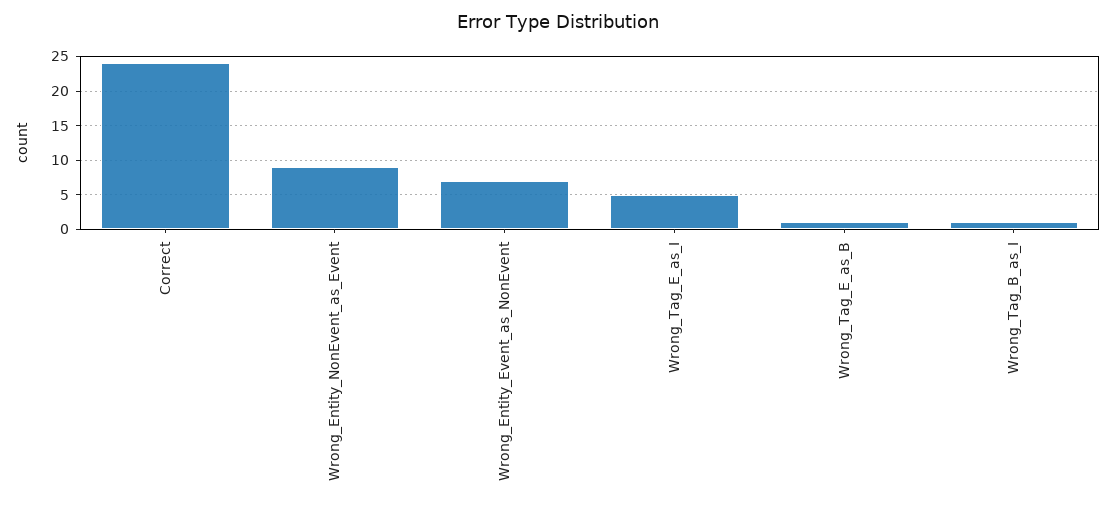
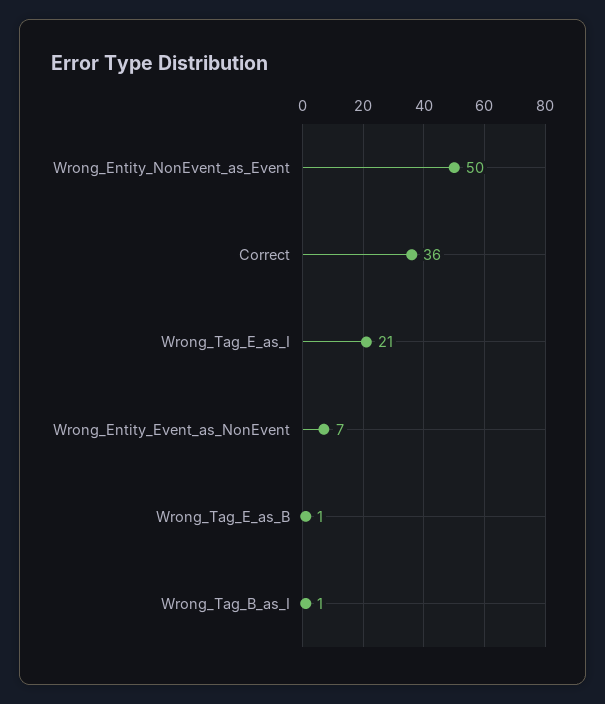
Correct: 24 -> 36
Wrong_Entity_NonEvent_as_Event: 9 -> 50
Wrong_Tag_E_as_I: 5 -> 21

